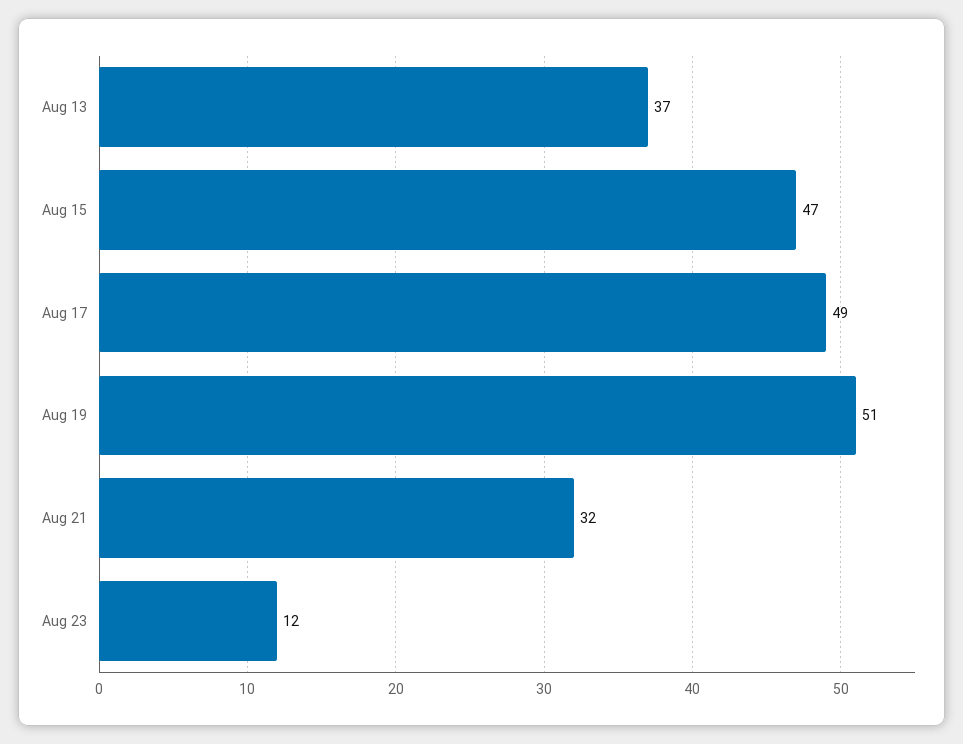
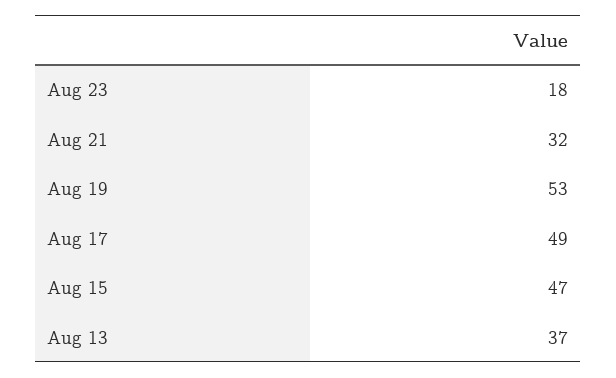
Aug 19: 51 -> 53
Aug 23: 12 -> 18

